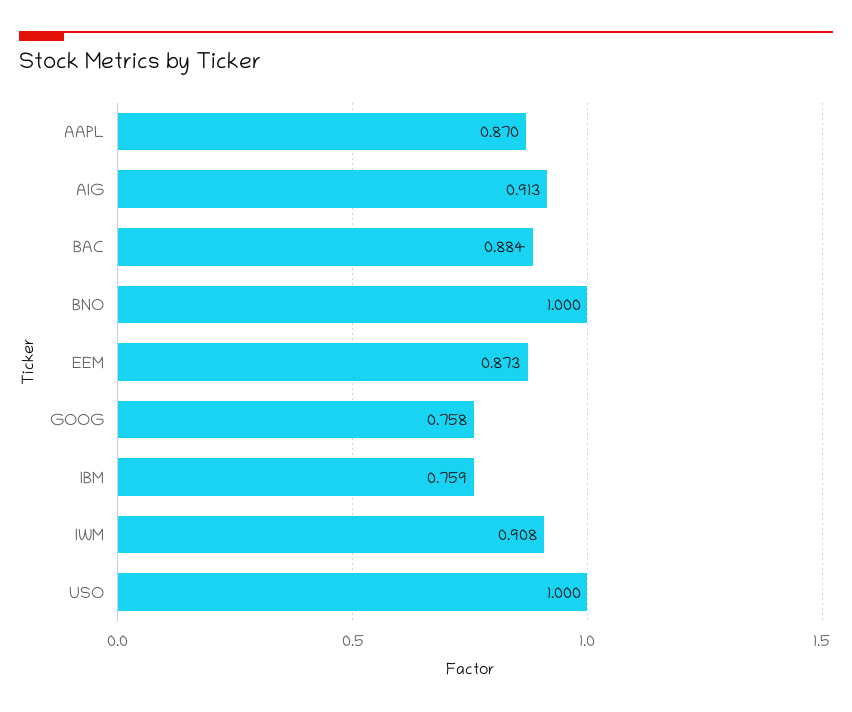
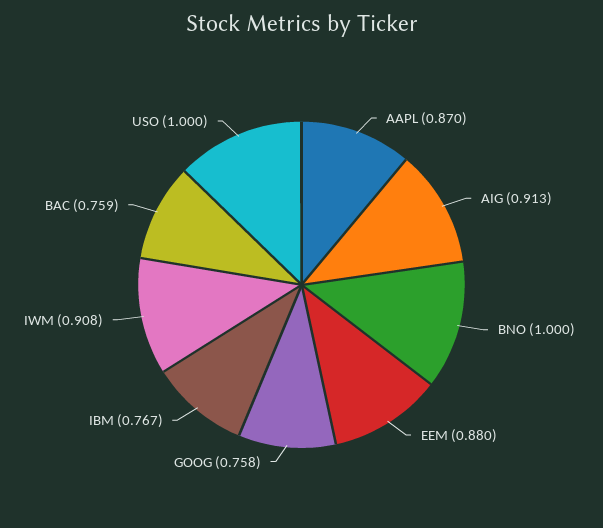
BAC: 0.884 -> 0.759
EEM: 0.873 -> 0.88
IBM: 0.759 -> 0.767

